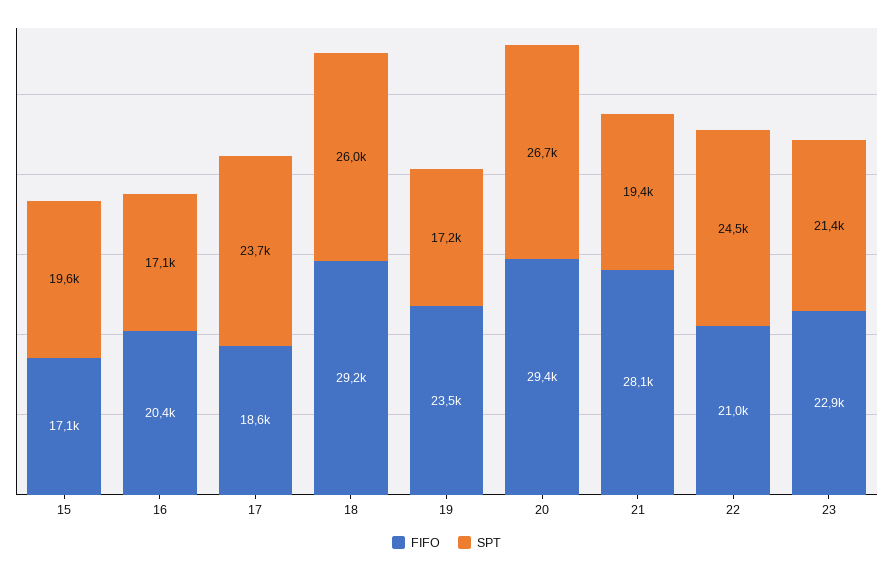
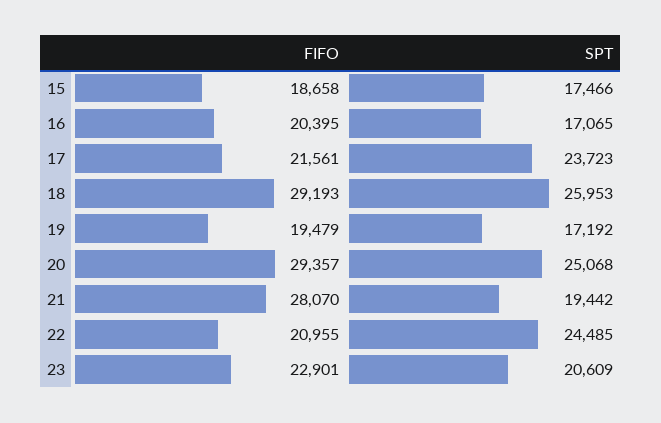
FIFO, 15: 17100 -> 18658
SPT, 15: 19600 -> 17466
FIFO, 17: 18600 -> 21561
FIFO, 19: 23500 -> 19479
SPT, 20: 26700 -> 25068
SPT, 23: 21400 -> 20609

